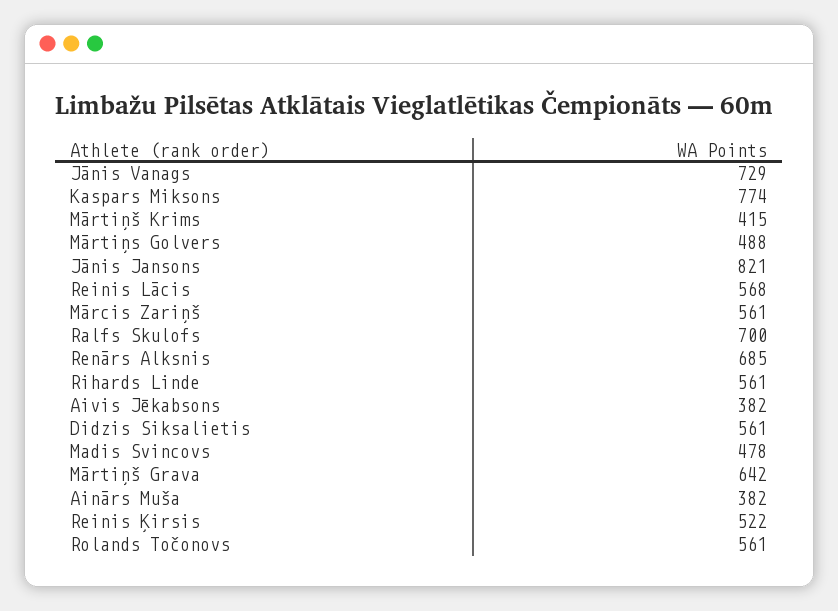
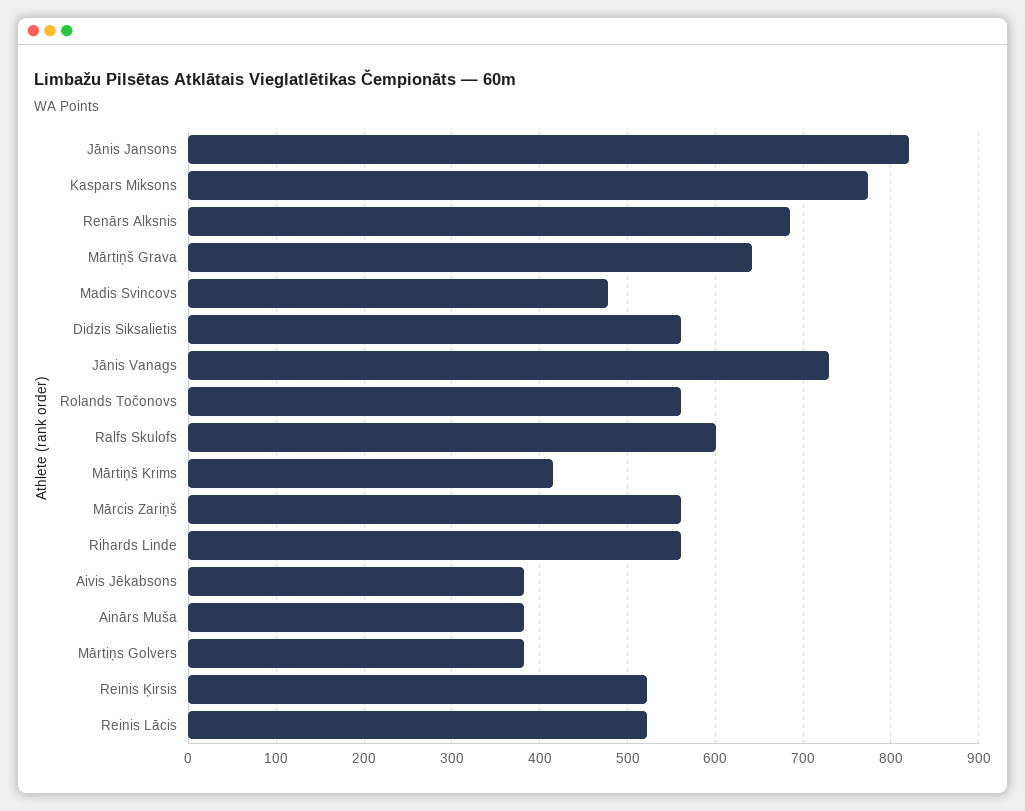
Mārtiņs Golvers: 488 -> 380
Reinis Lācis: 568 -> 520
Ralfs Skulofs: 700 -> 600

